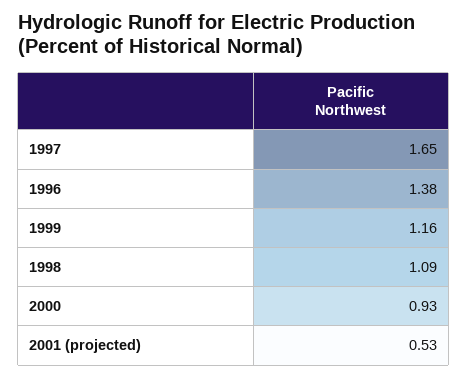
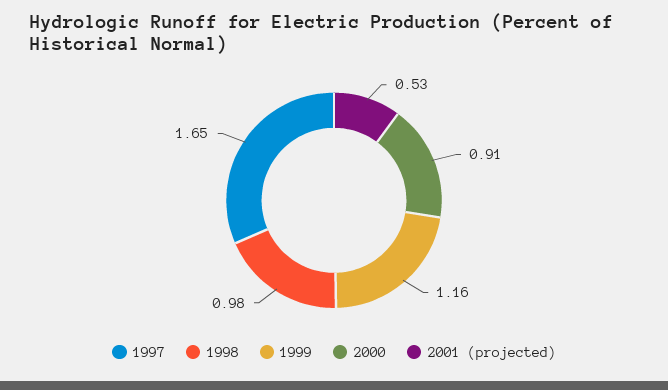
1996: 1.38 -> none
1998: 1.09 -> 0.98
2000: 0.93 -> 0.91

